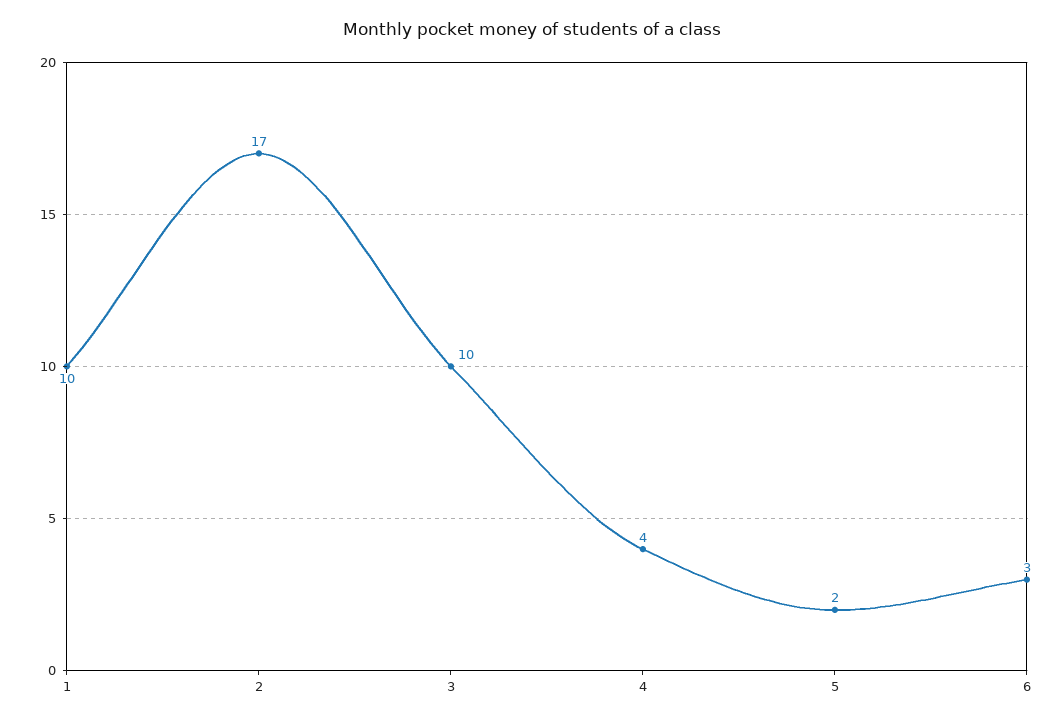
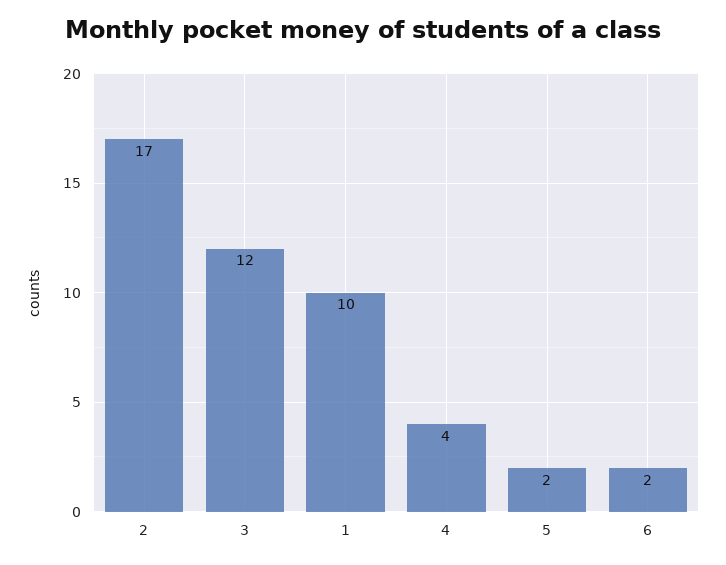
3: 10 -> 12
6: 3 -> 2

